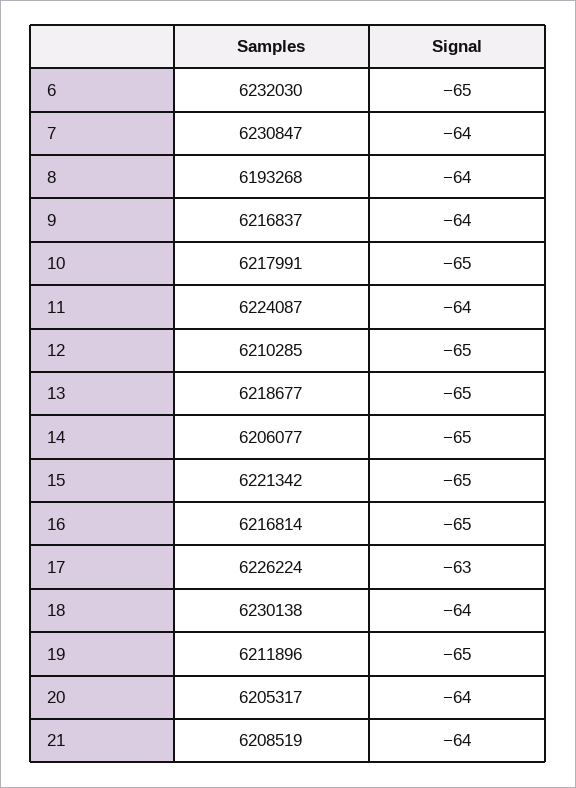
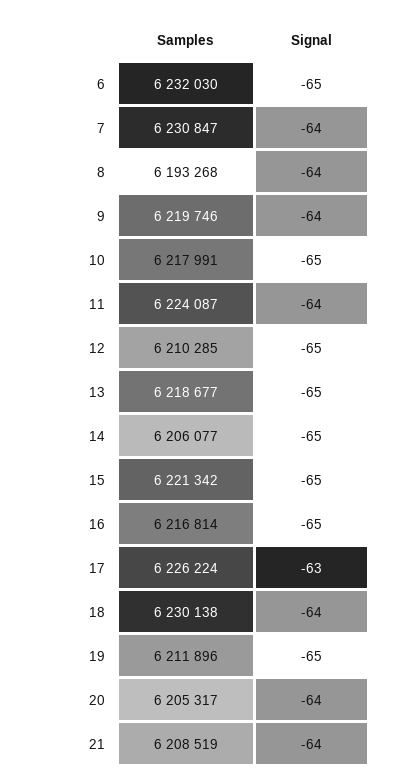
Samples, 9: 6216837 -> 6219746

